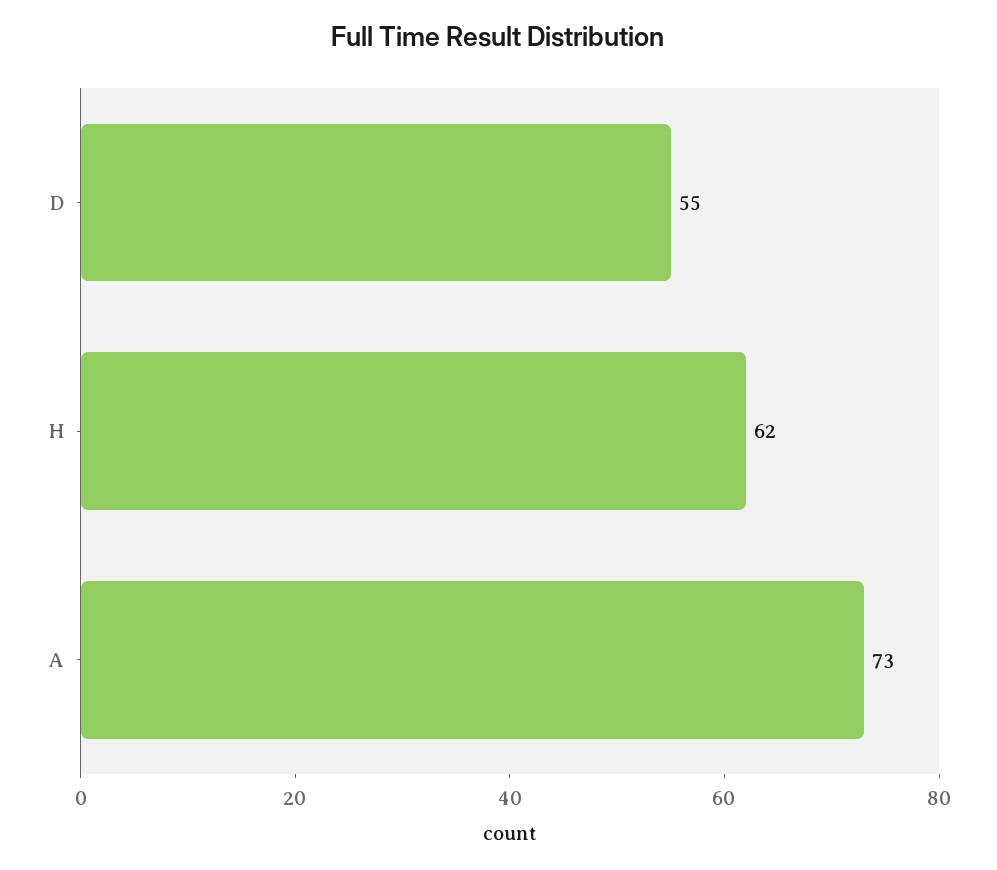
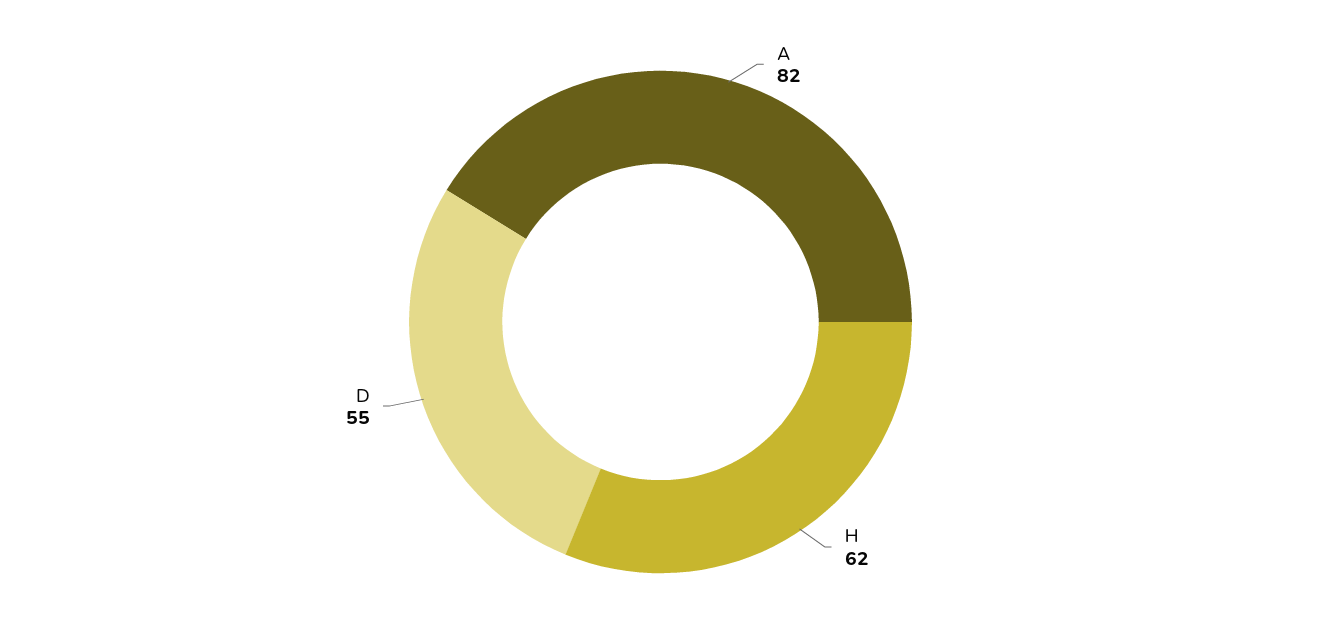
A: 73 -> 82

